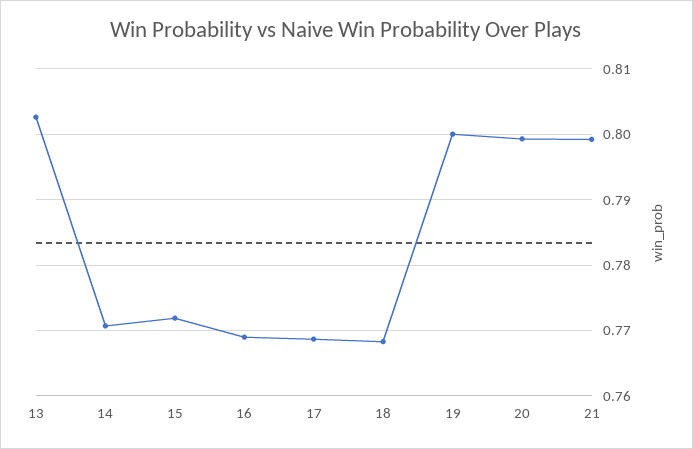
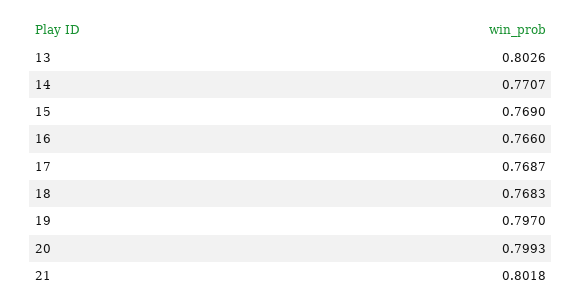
15: 0.772 -> 0.769
16: 0.769 -> 0.766
19: 0.8 -> 0.797
21: 0.799 -> 0.8018

